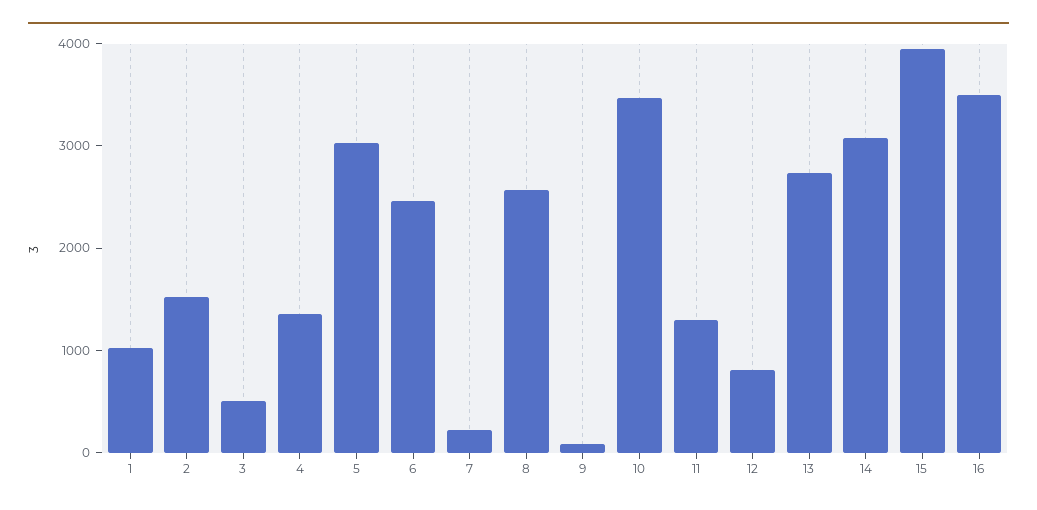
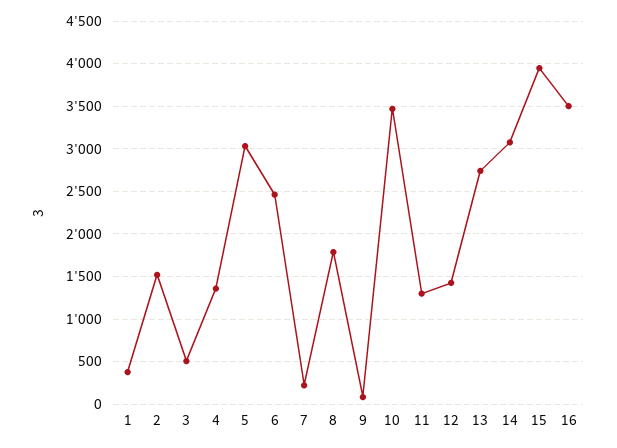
1: 1000 -> 400
8: 2600 -> 1800
12: 800 -> 1400

